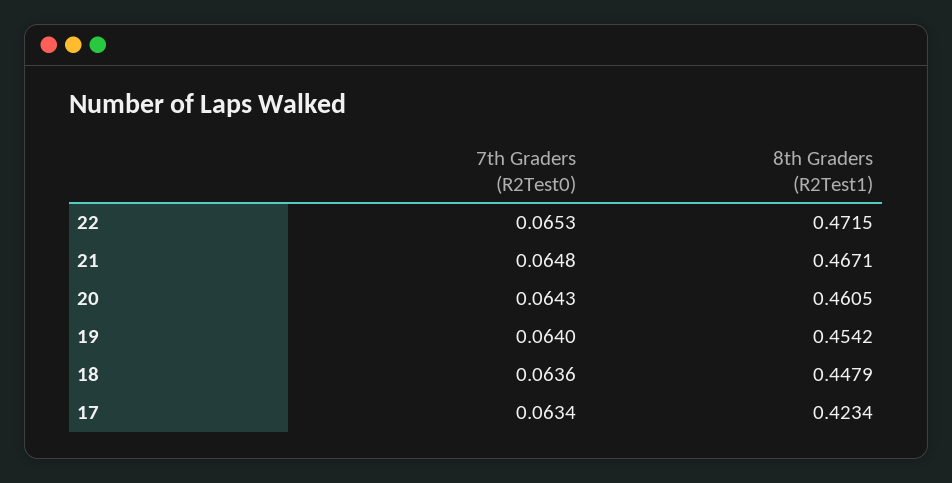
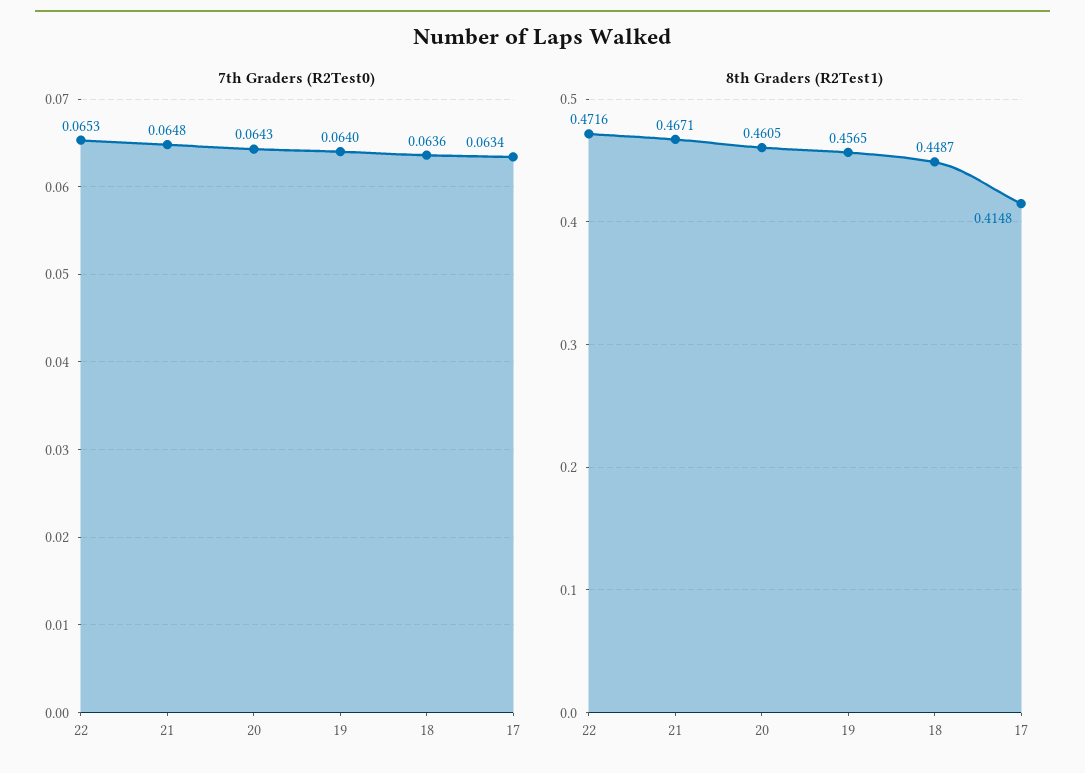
8th Graders (R2Test1), 22: 0.4715 -> 0.4716
8th Graders (R2Test1), 19: 0.4542 -> 0.4565
8th Graders (R2Test1), 18: 0.4479 -> 0.4487
8th Graders (R2Test1), 17: 0.4234 -> 0.4148

